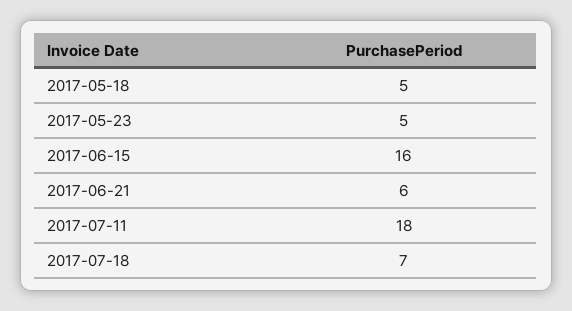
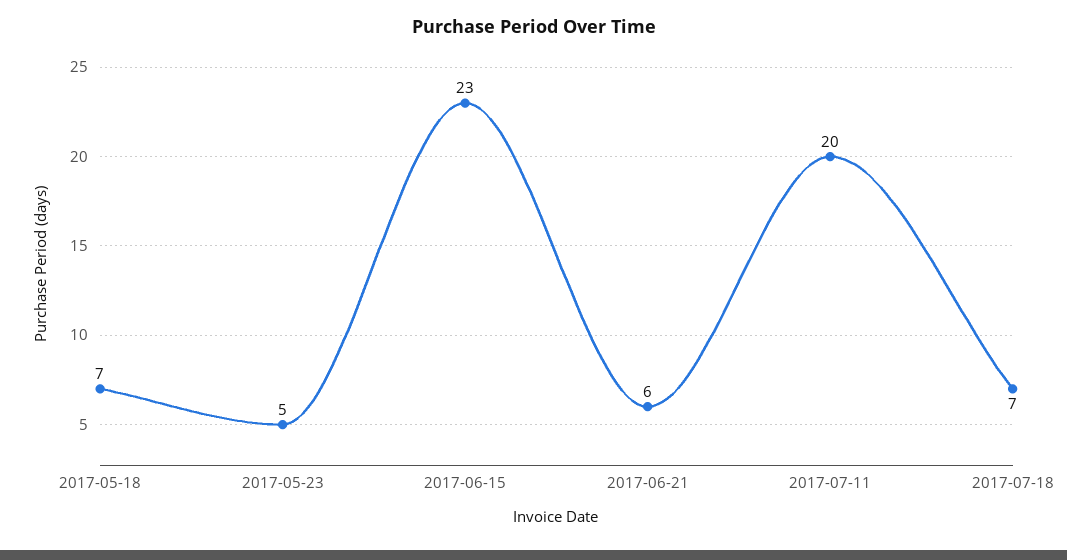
2017-05-18: 5 -> 7
2017-06-15: 16 -> 23
2017-07-11: 18 -> 20

